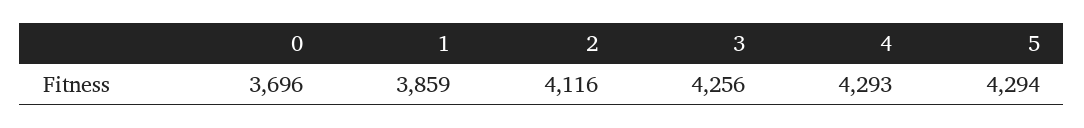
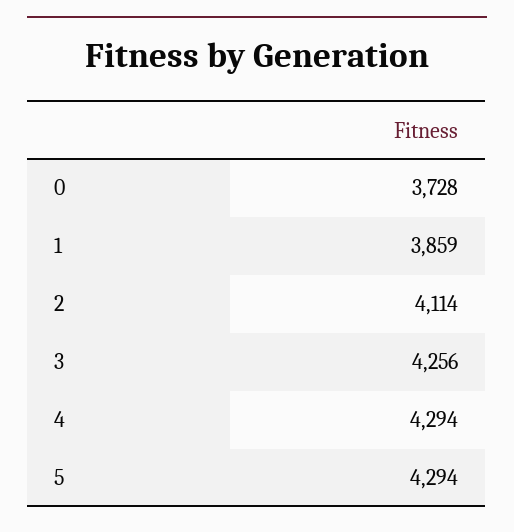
0: 3696 -> 3728
2: 4116 -> 4114
4: 4293 -> 4294

